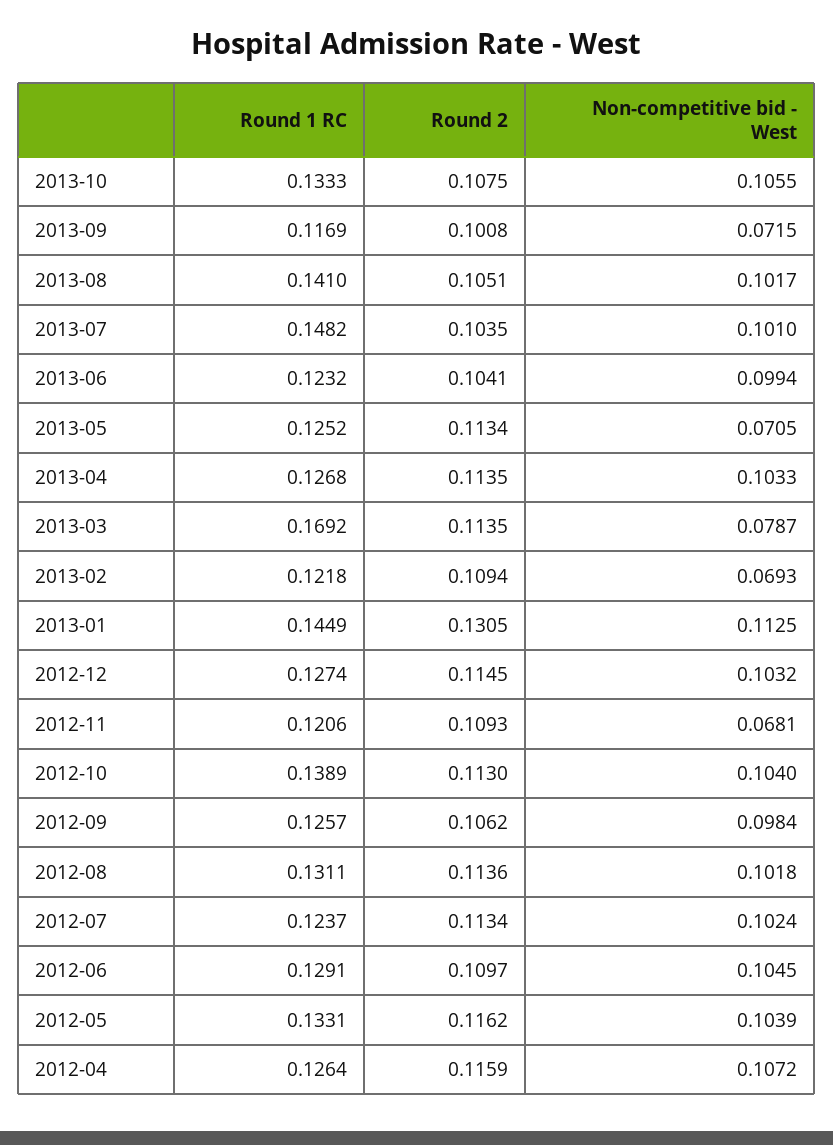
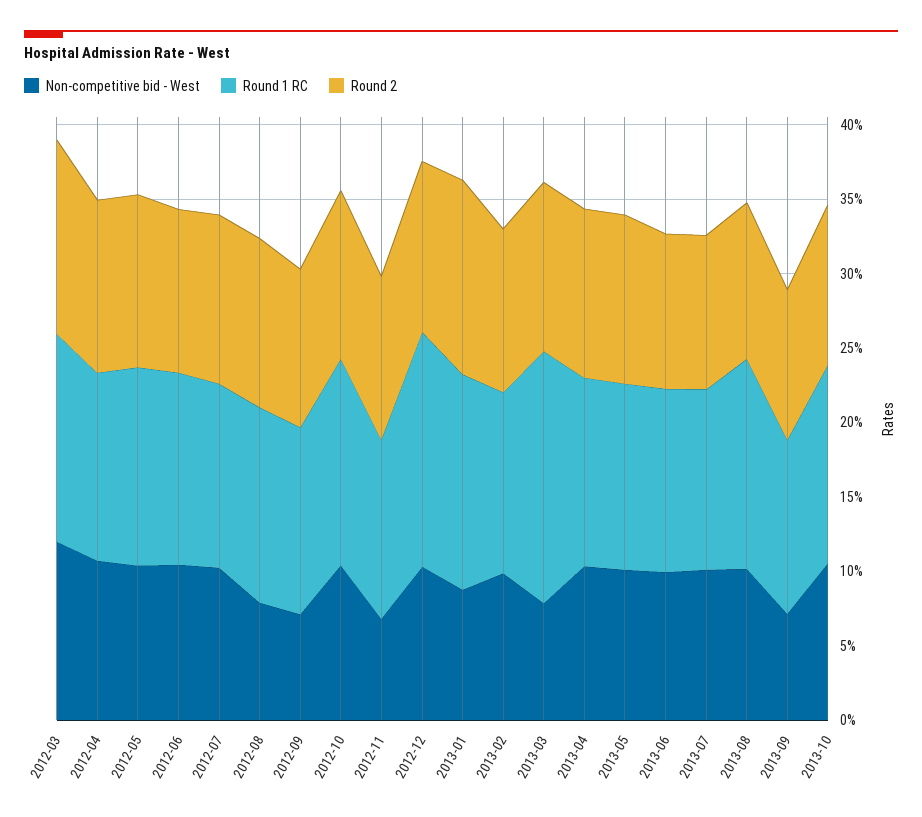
Round 1 RC, 2013-07: 0.1482 -> 0.12
Non-competitive bid - West, 2013-05: 0.0705 -> 0.1
Non-competitive bid - West, 2013-02: 0.0693 -> 0.1
Non-competitive bid - West, 2013-01: 0.1125 -> 0.09
Round 1 RC, 2012-12: 0.1274 -> 0.16
Non-competitive bid - West, 2012-09: 0.0984 -> 0.07
Non-competitive bid - West, 2012-08: 0.1018 -> 0.08
Non-competitive bid - West, 2012-03: none -> 0.12
Round 1 RC, 2012-03: none -> 0.14
Round 2, 2012-03: none -> 0.13

